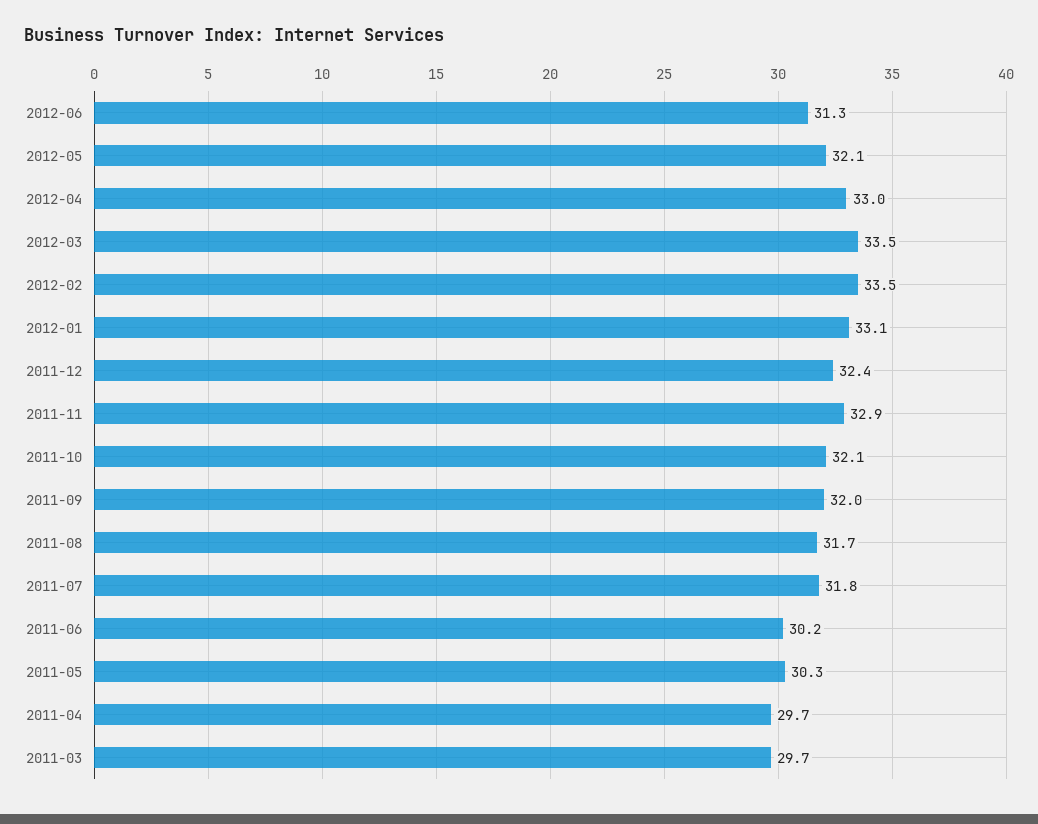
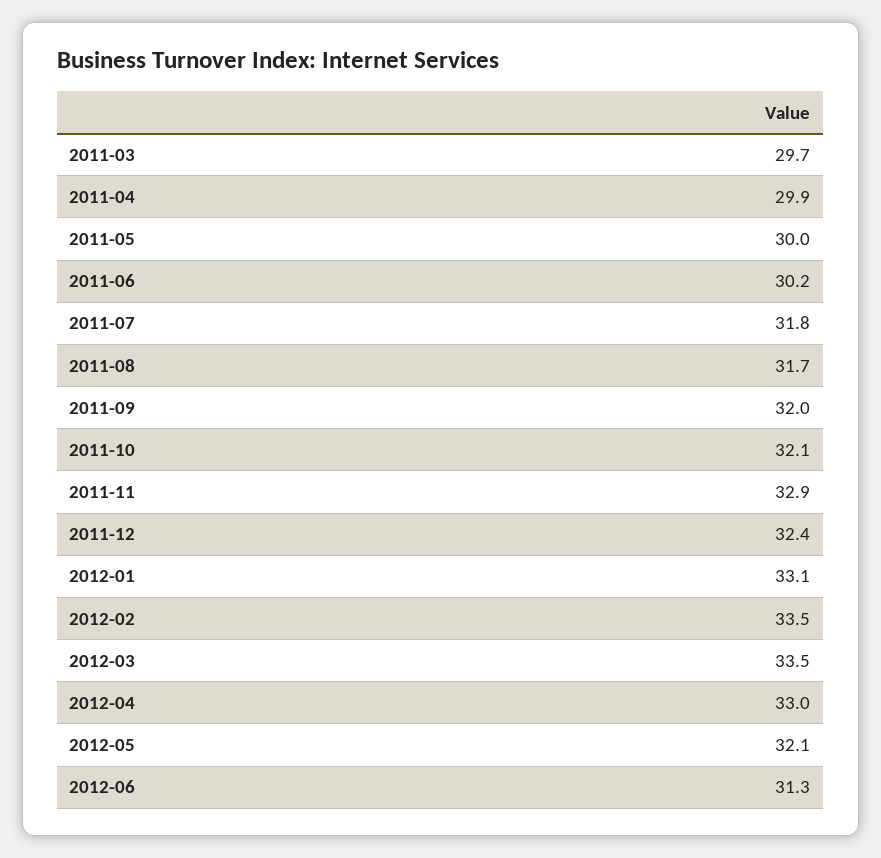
2011-05: 30.3 -> 30
2011-04: 29.7 -> 29.9

